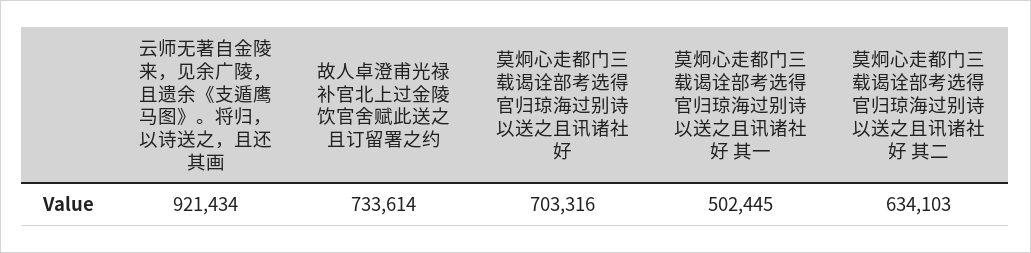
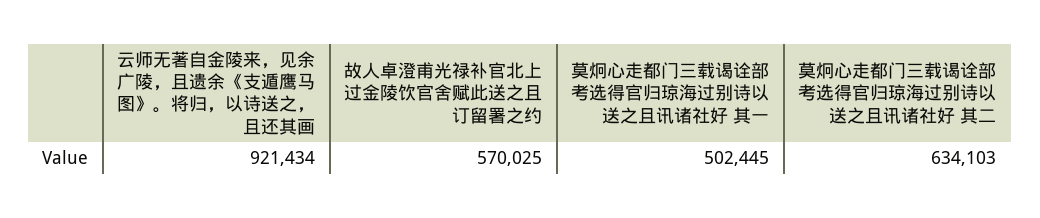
故人卓澄甫光禄补官北上过金陵饮官舍赋此送之且订留署之约: 733614 -> 570025
莫炯心走都门三载谒诠部考选得官归琼海过别诗以送之且讯诸社好: 703316 -> none

